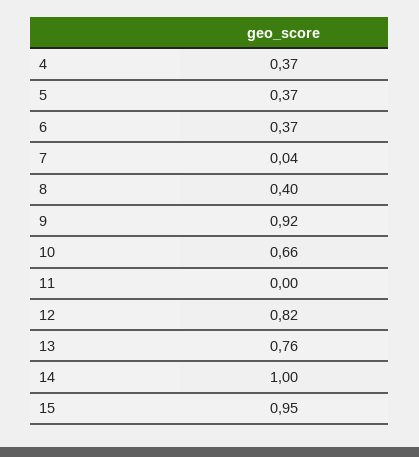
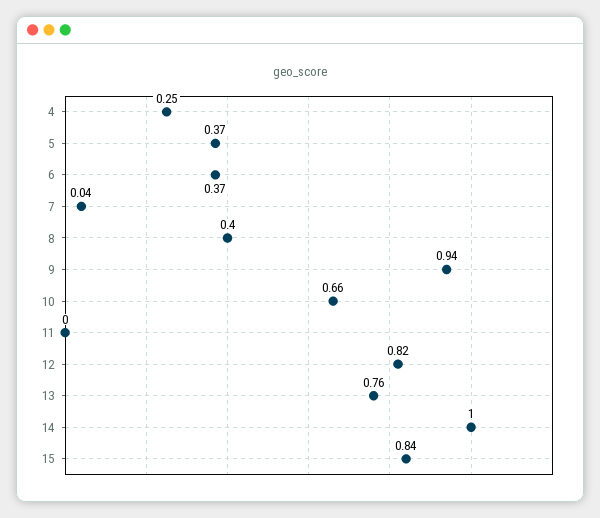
4: 0.37 -> 0.25
9: 0.92 -> 0.94
15: 0.95 -> 0.84

